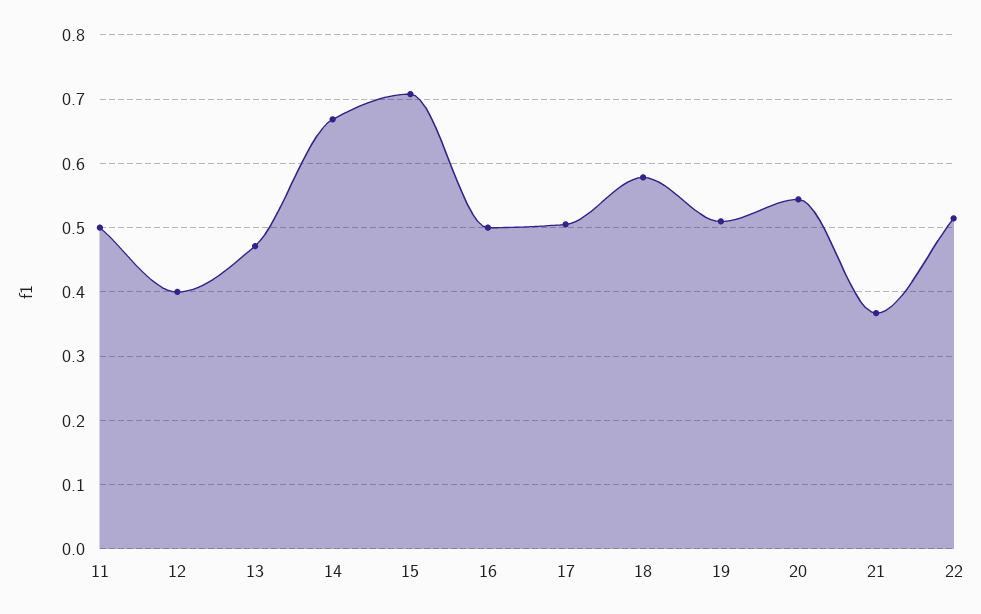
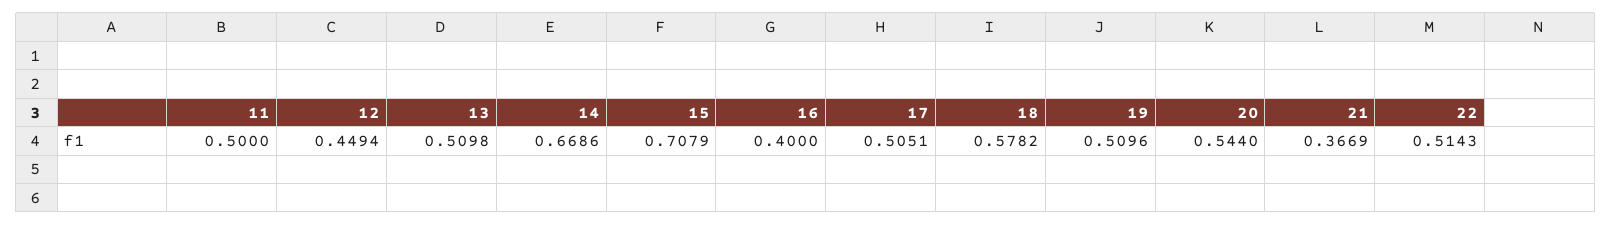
12: 0.4 -> 0.4494
13: 0.47 -> 0.5098
16: 0.5 -> 0.4

